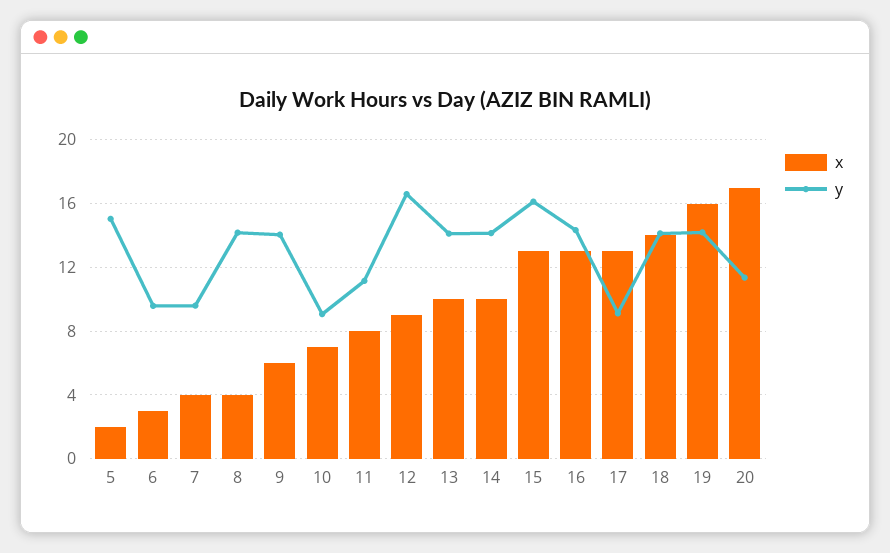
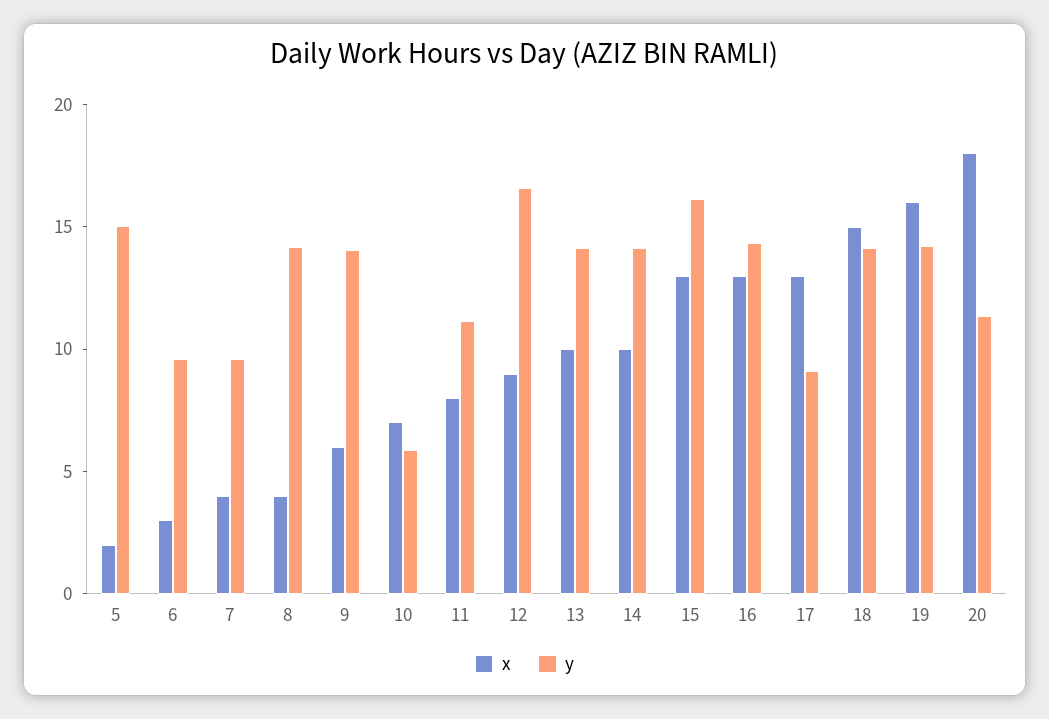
y, 10: 9 -> 6
x, 18: 14 -> 15
x, 20: 17 -> 18

